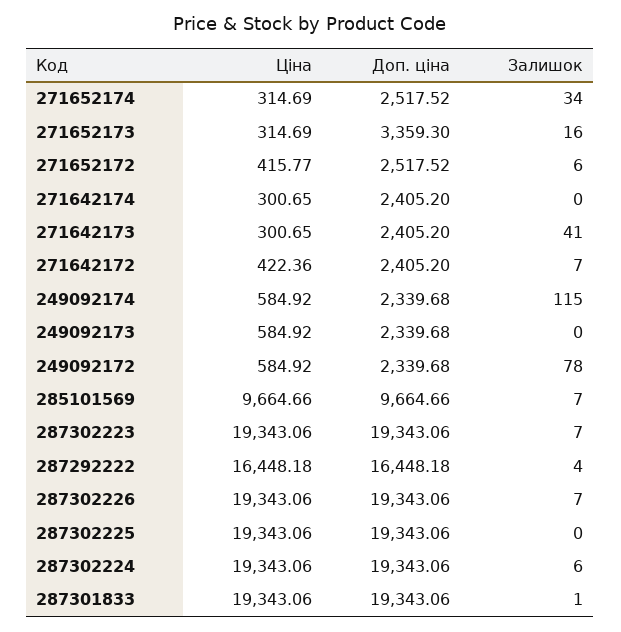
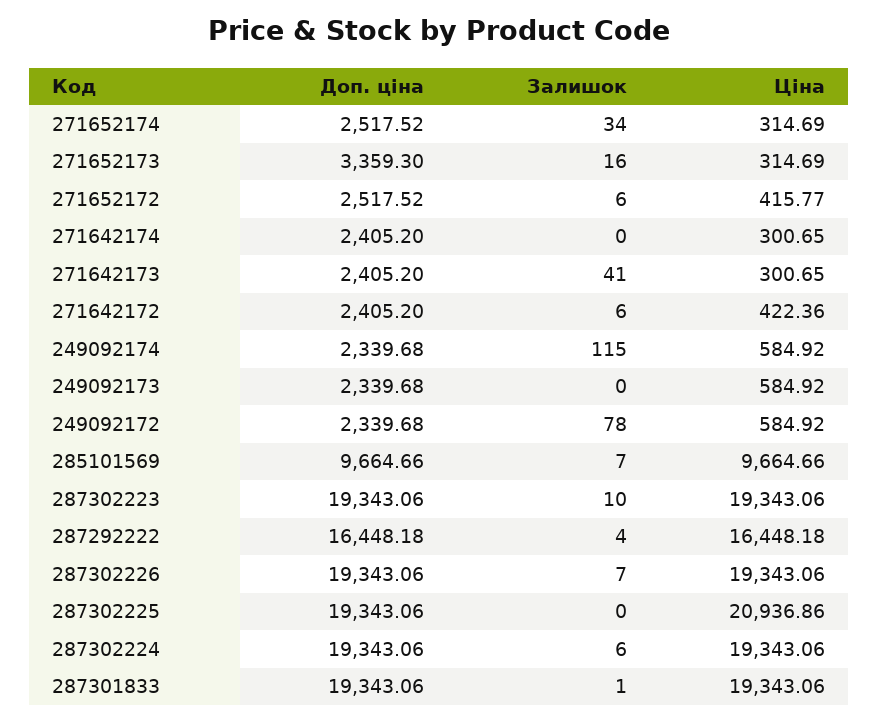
Залишок, 271642172: 7 -> 6
Залишок, 287302223: 7 -> 10
Ціна, 287302225: 19343.06 -> 20936.86

